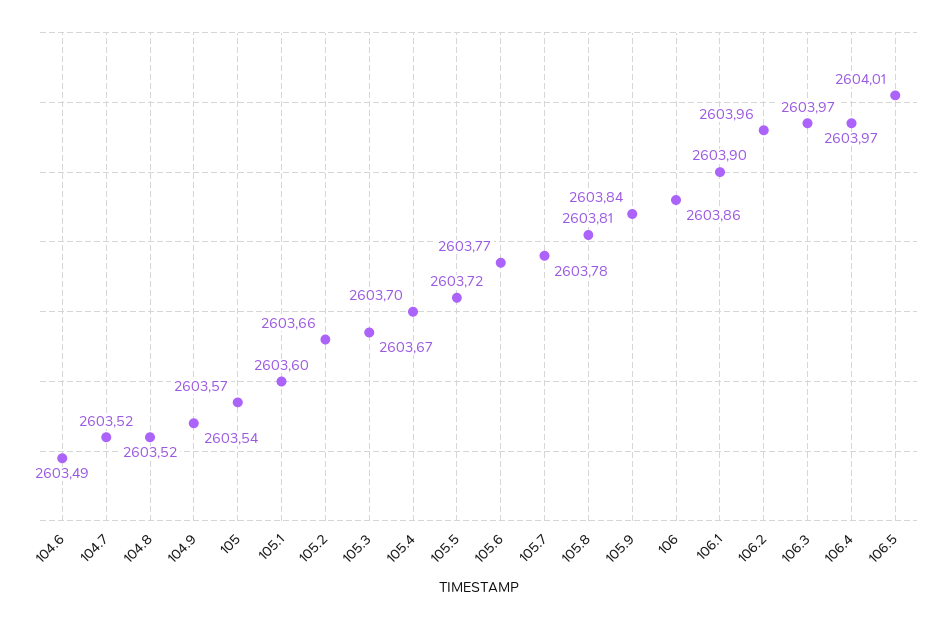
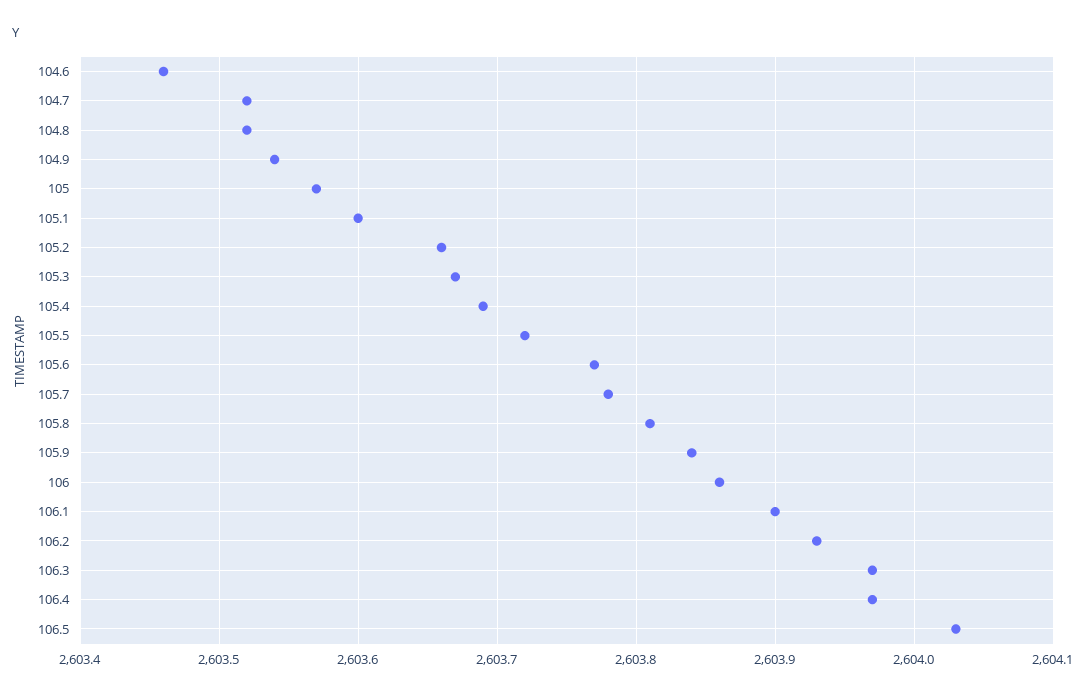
104.6: 2603.49 -> 2603.46
105.4: 2603.7 -> 2603.69
106.2: 2603.96 -> 2603.93
106.5: 2604.01 -> 2604.03

